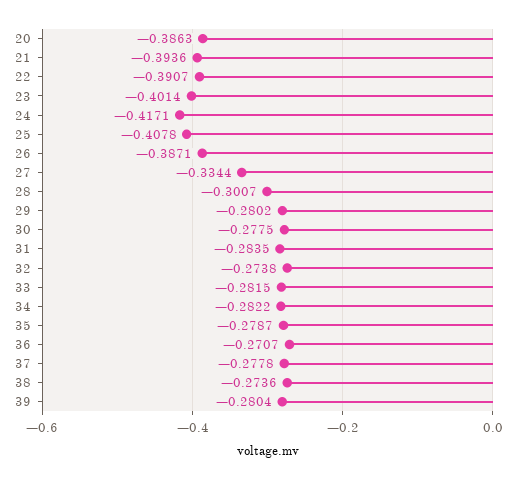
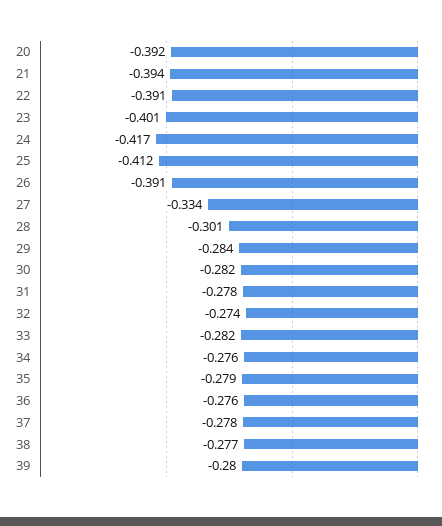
20: -0.3863 -> -0.392
25: -0.4078 -> -0.412
26: -0.3871 -> -0.391
29: -0.2802 -> -0.284
30: -0.2775 -> -0.282
31: -0.2835 -> -0.278
34: -0.2822 -> -0.276
36: -0.2707 -> -0.276
38: -0.2736 -> -0.277

